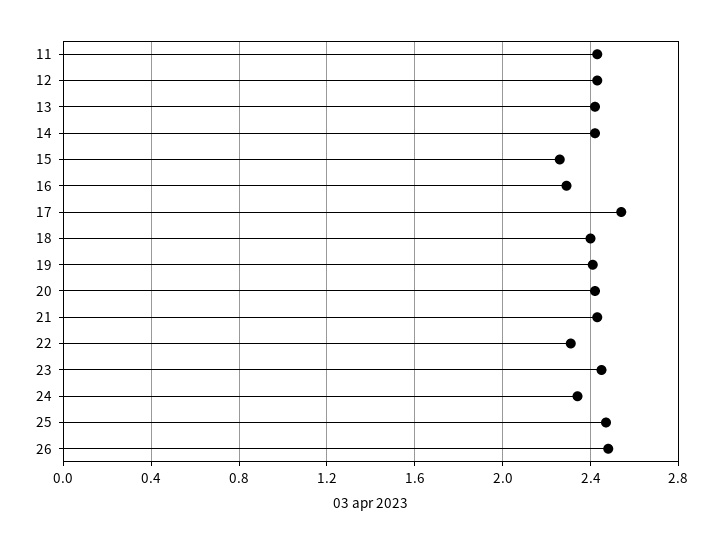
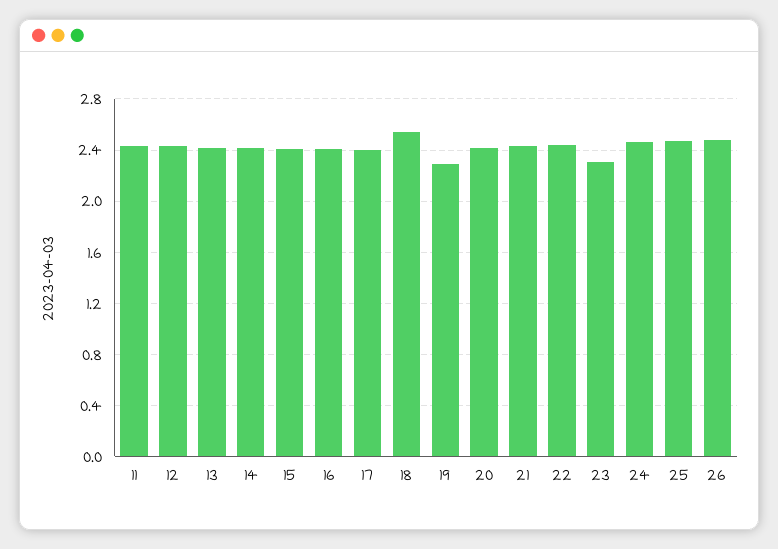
15: 2.25 -> 2.4
16: 2.3 -> 2.4
17: 2.55 -> 2.4
18: 2.4 -> 2.55
19: 2.4 -> 2.3
22: 2.3 -> 2.45
23: 2.45 -> 2.3
24: 2.35 -> 2.45

